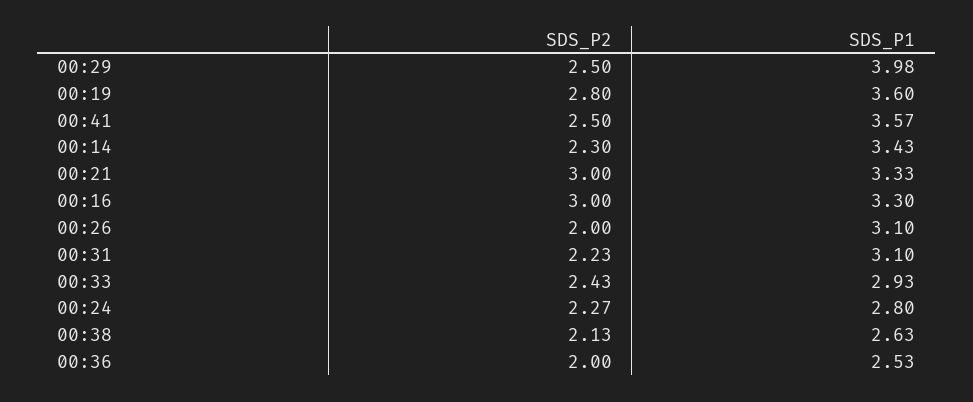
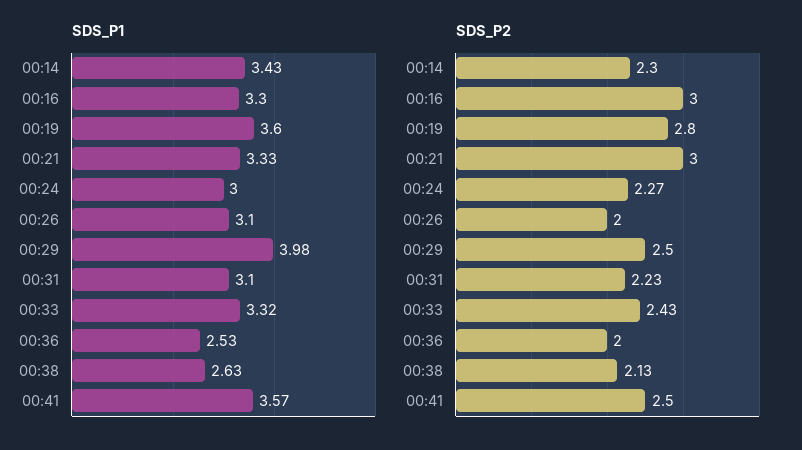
SDS_P1, 00:33: 2.93 -> 3.32
SDS_P1, 00:24: 2.8 -> 3

